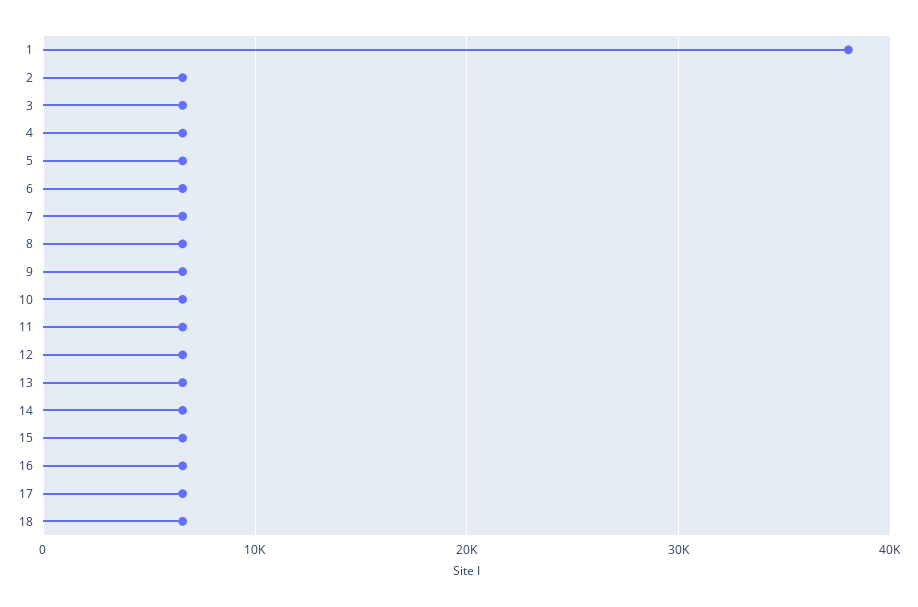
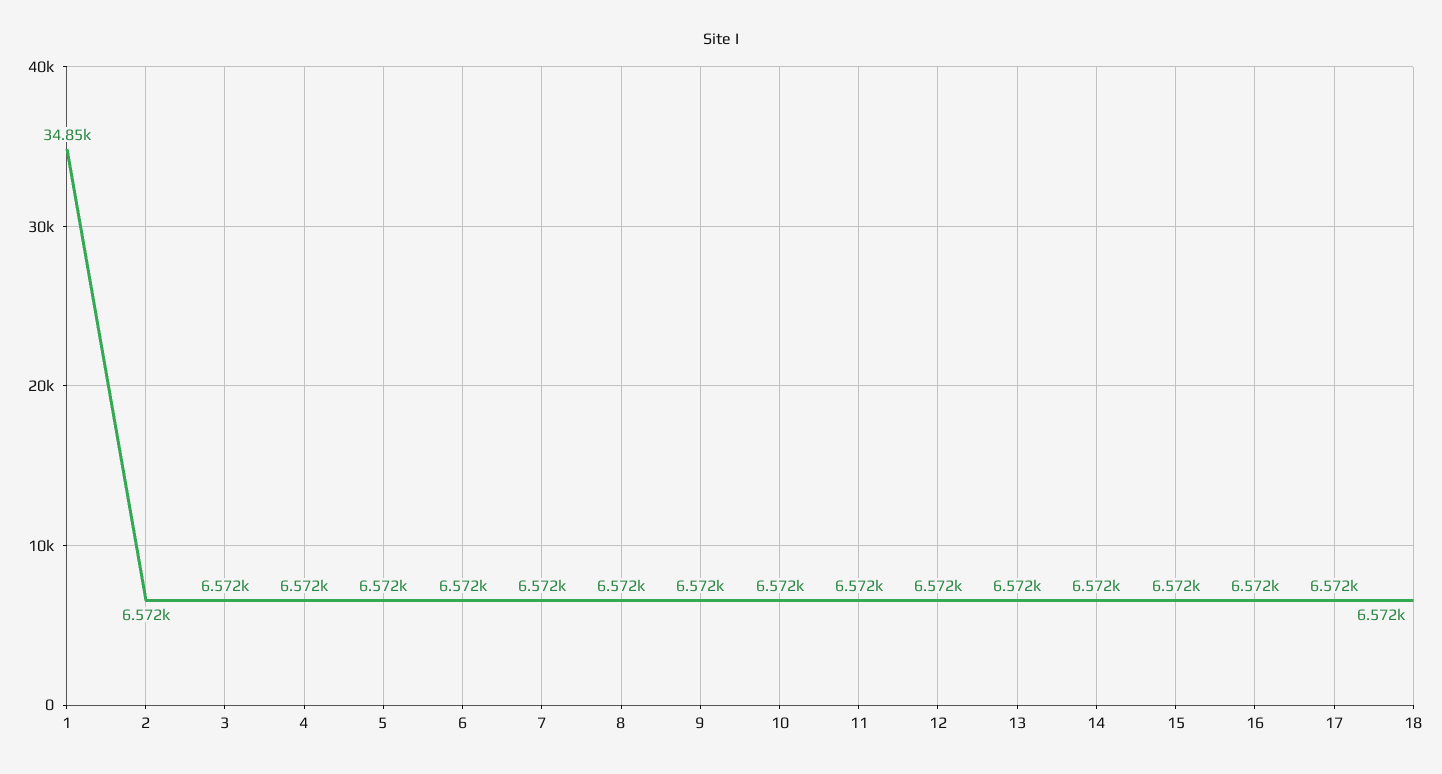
1: 38000 -> 34850

